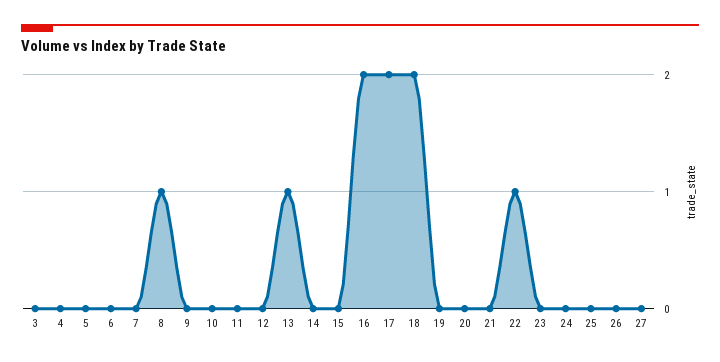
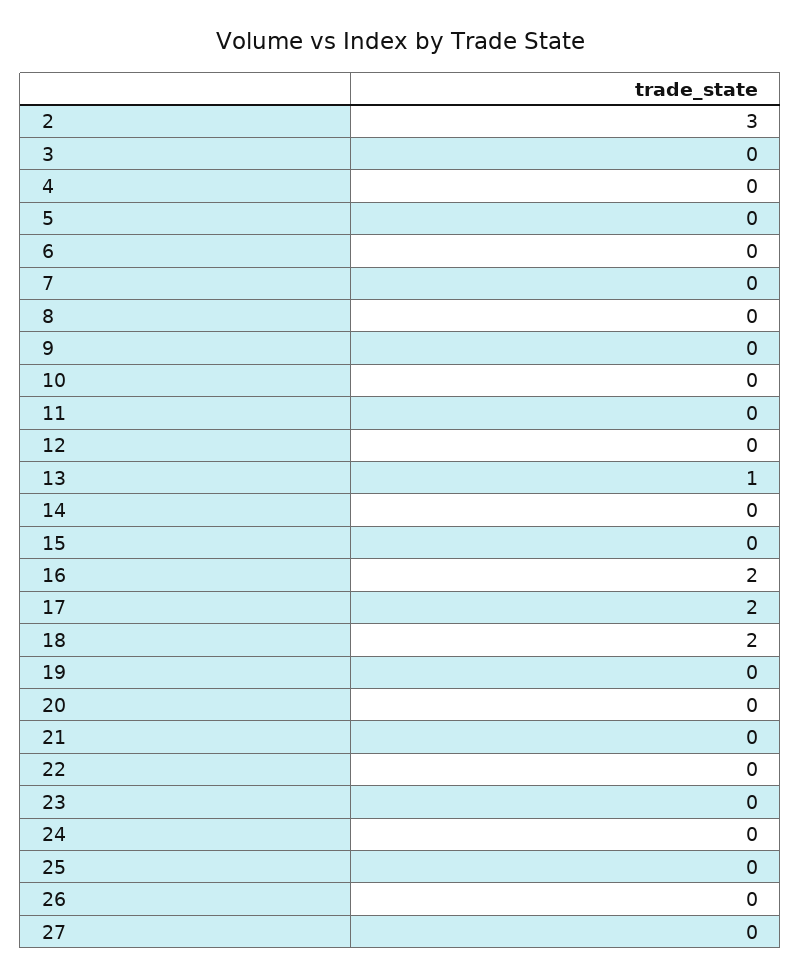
8: 1 -> 0
22: 1 -> 0
2: none -> 3

